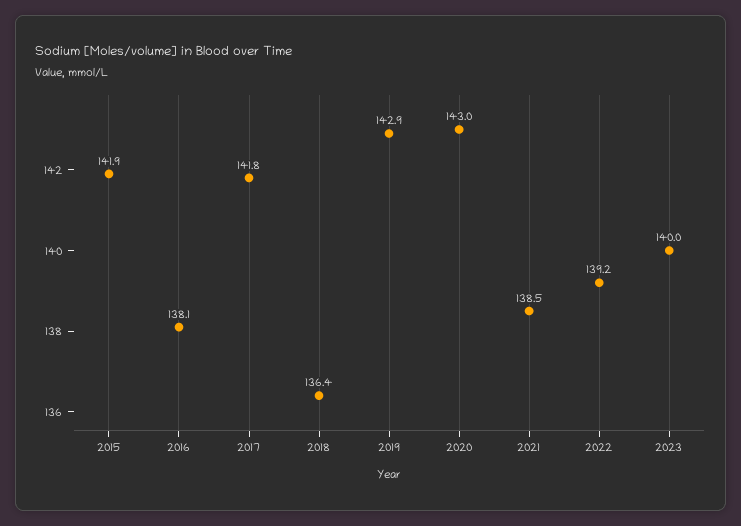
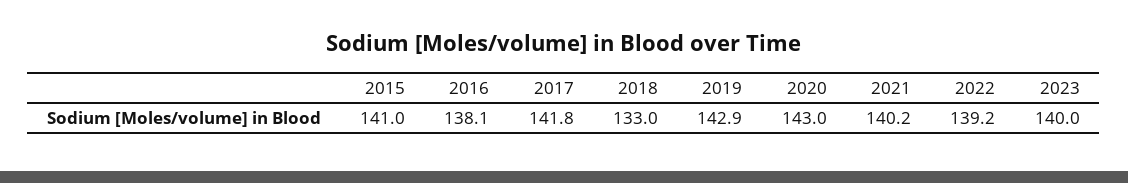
2015: 141.9 -> 141
2018: 136.4 -> 133
2021: 138.5 -> 140.2

